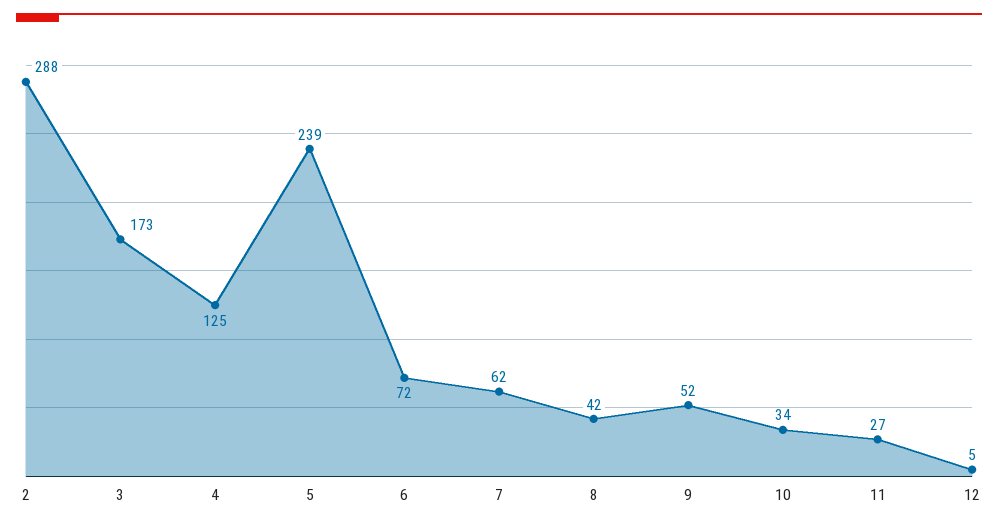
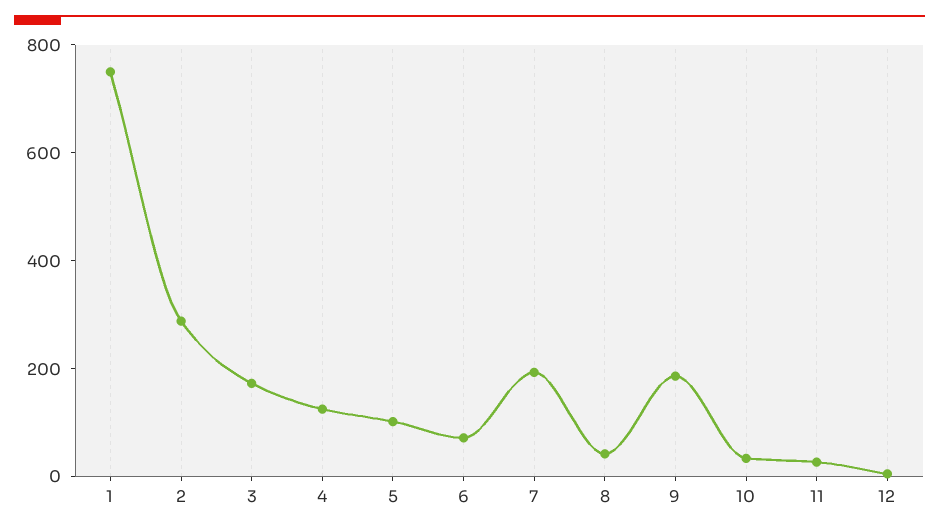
5: 239 -> 100
7: 62 -> 200
9: 52 -> 200
1: none -> 750

